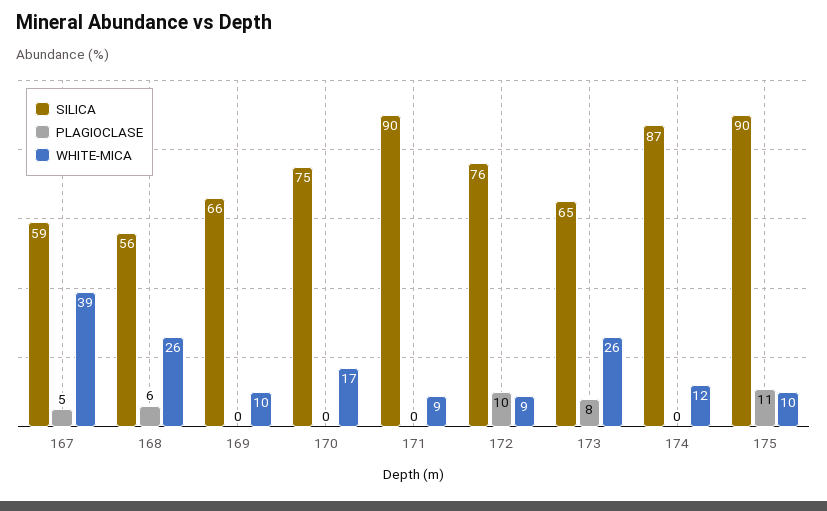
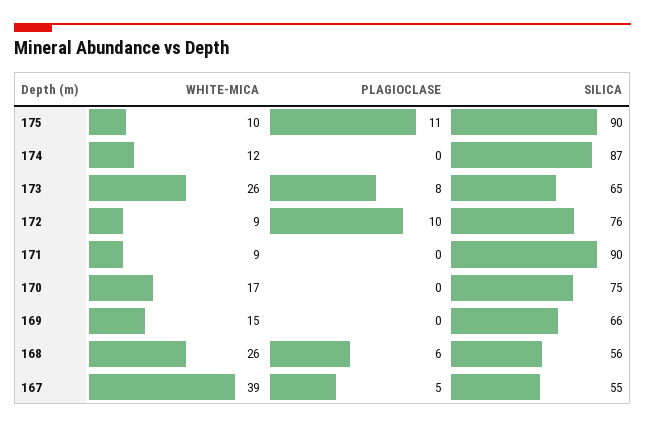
SILICA, 167: 59 -> 55
WHITE-MICA, 169: 10 -> 15

